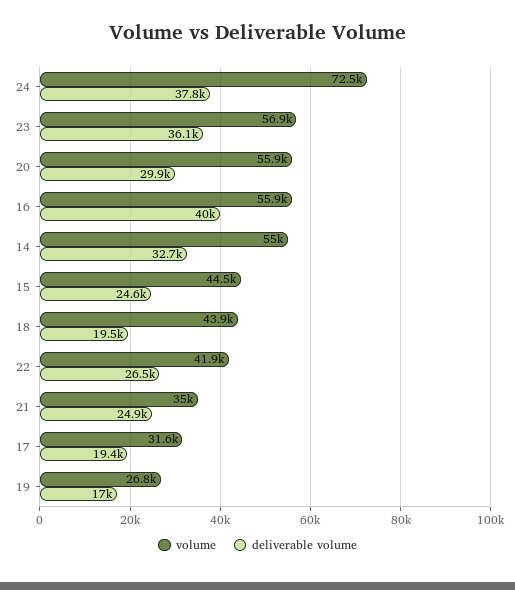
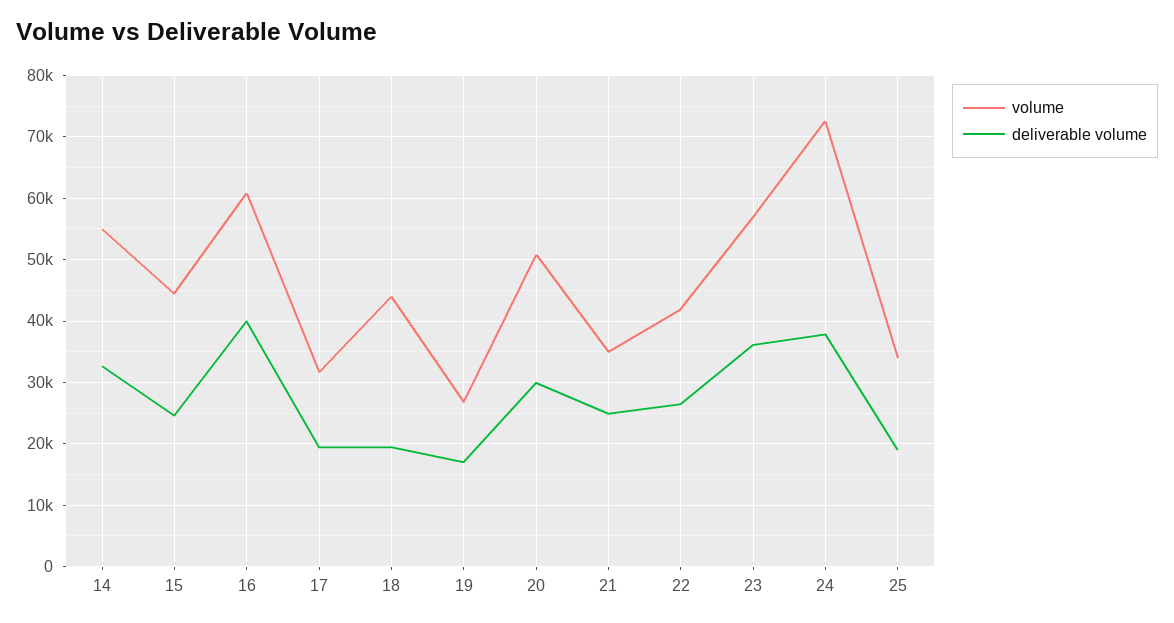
volume, 20: 55900 -> 51000
volume, 16: 55900 -> 61000
volume, 25: none -> 34000
deliverable volume, 25: none -> 19000

